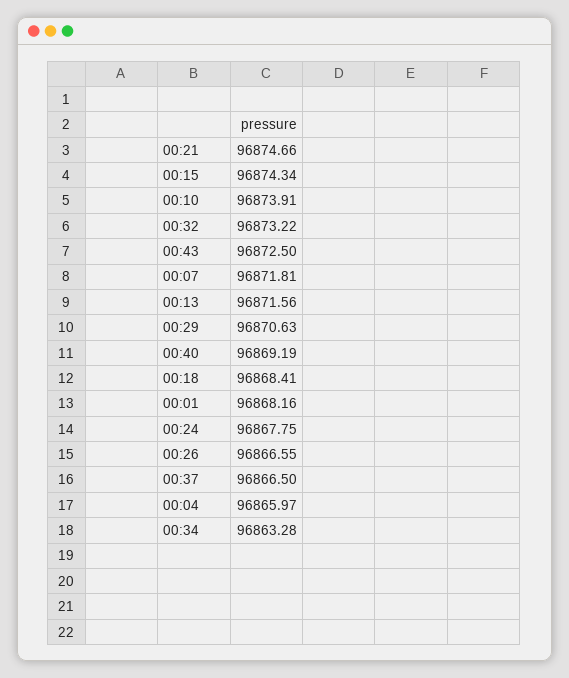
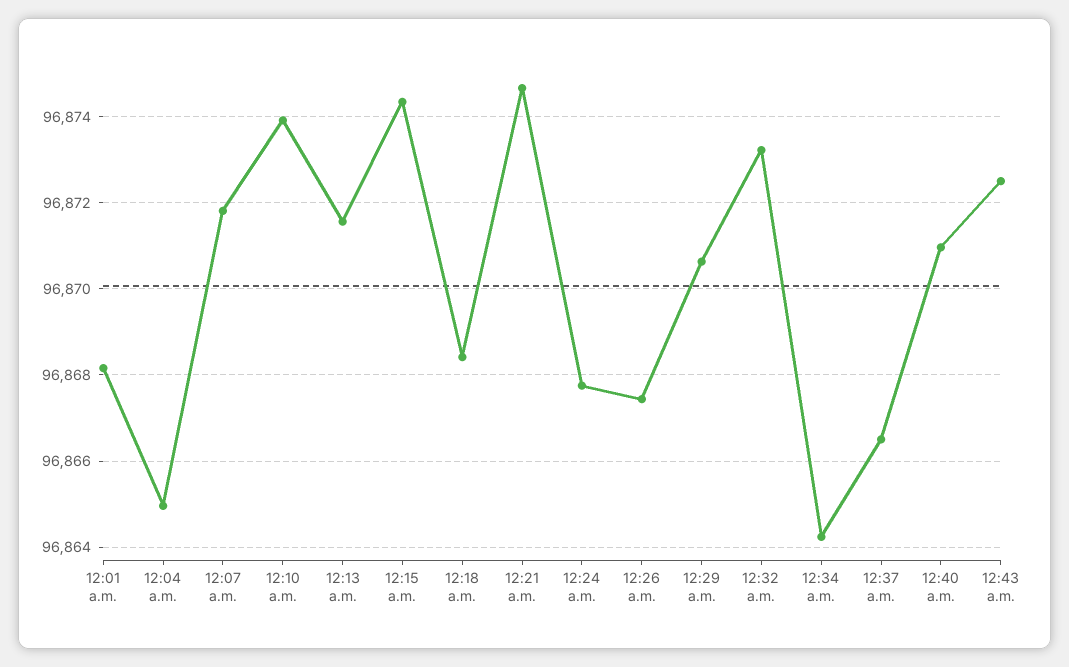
00:40: 96869.19 -> 96871
00:26: 96866.55 -> 96867.4
00:04: 96865.97 -> 96865
00:34: 96863.28 -> 96864.2

